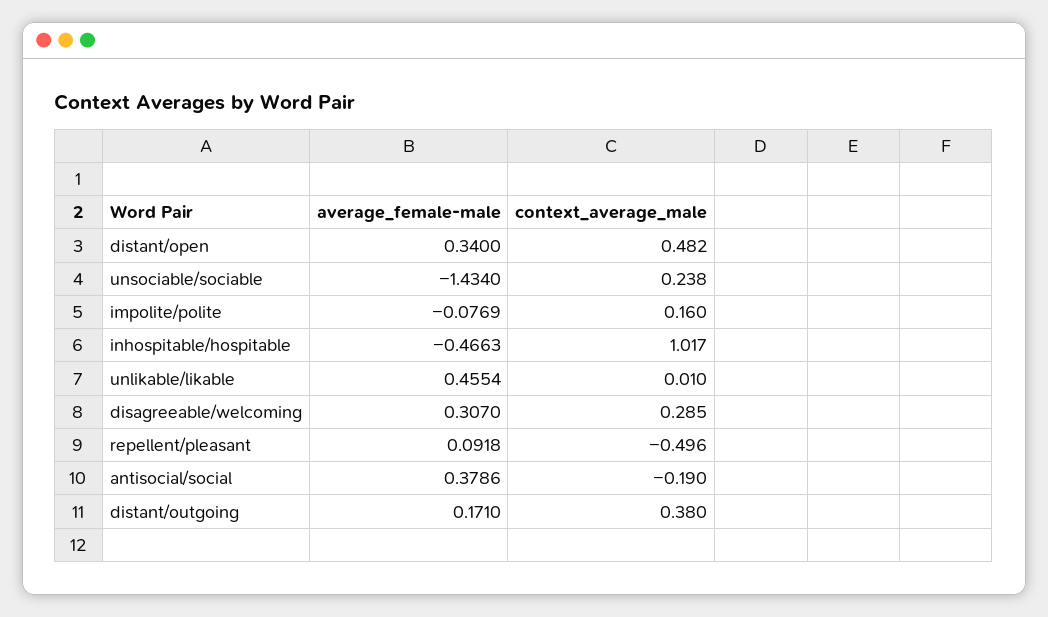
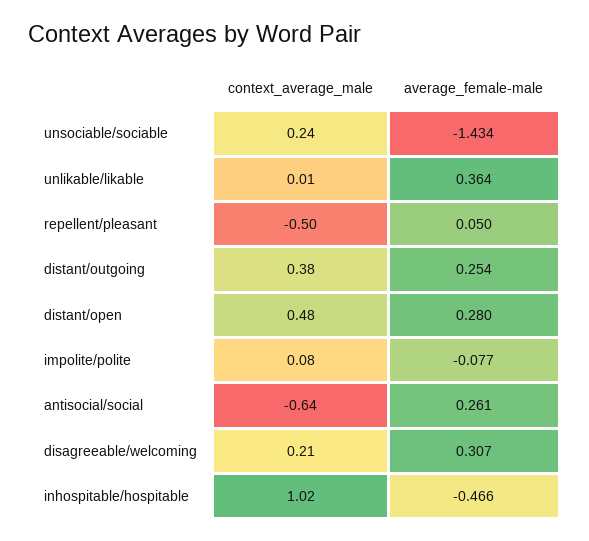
average_female-male, distant/open: 0.34 -> 0.28
context_average_male, impolite/polite: 0.16 -> 0.08
average_female-male, unlikable/likable: 0.4554 -> 0.364
context_average_male, disagreeable/welcoming: 0.285 -> 0.21
average_female-male, repellent/pleasant: 0.0918 -> 0.05
average_female-male, antisocial/social: 0.3786 -> 0.261
context_average_male, antisocial/social: -0.19 -> -0.64
average_female-male, distant/outgoing: 0.171 -> 0.254

